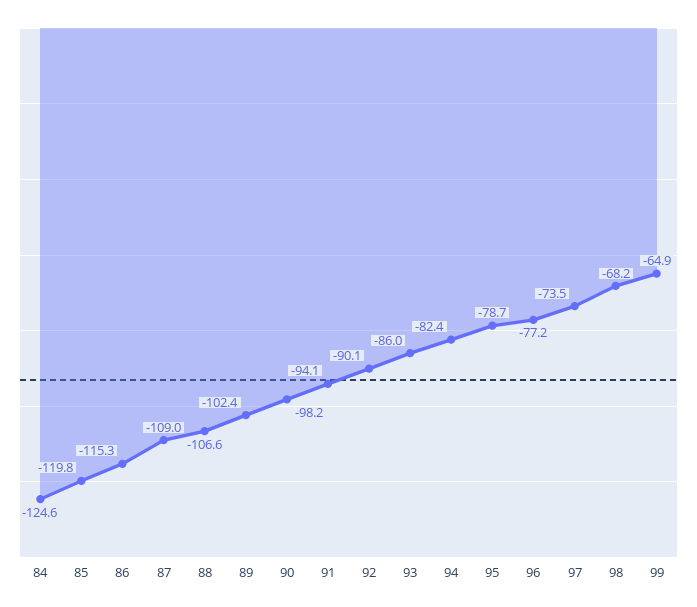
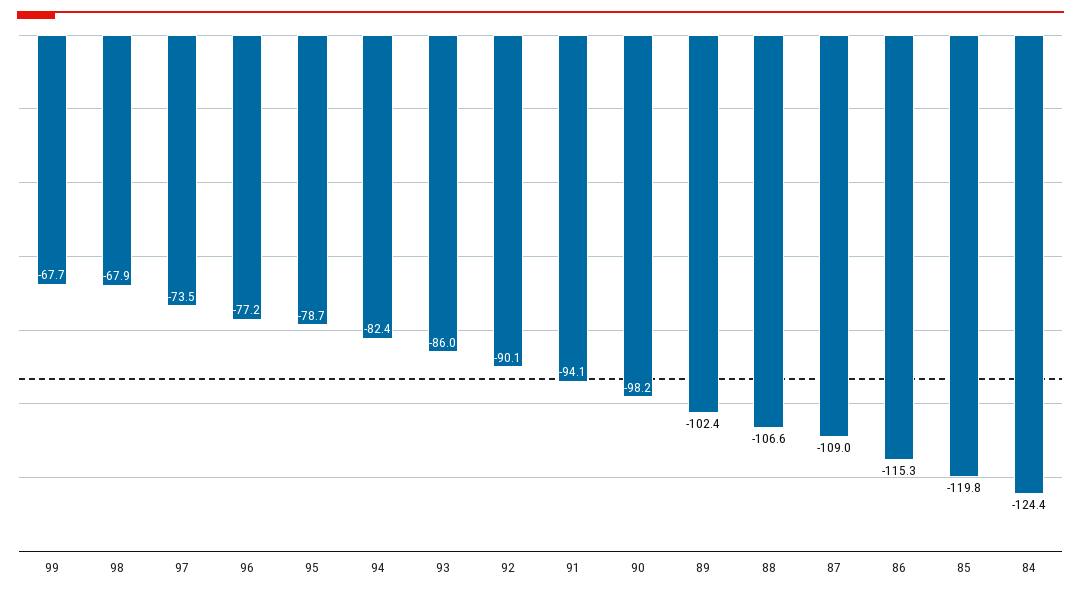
84: -124.6 -> -124.4
98: -68.2 -> -67.9
99: -64.9 -> -67.7

